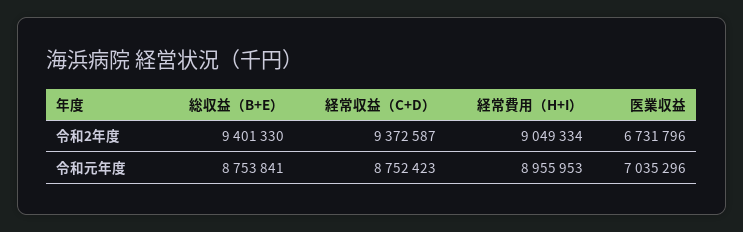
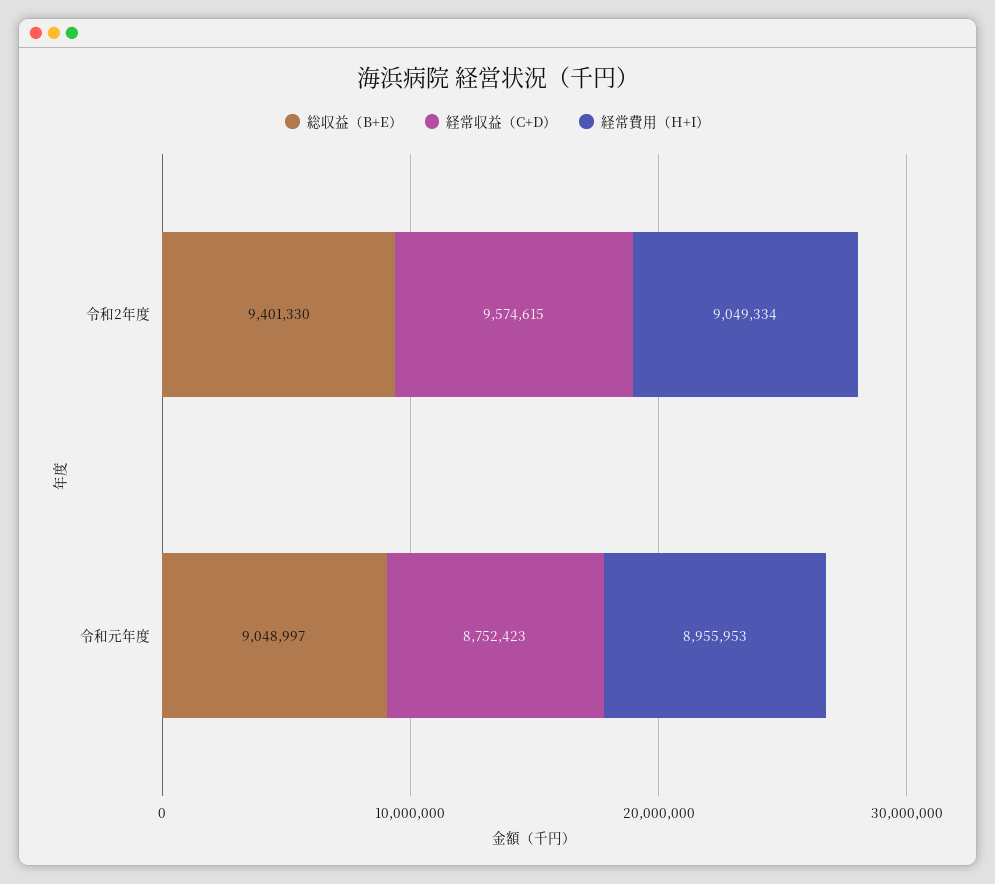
経常収益（C+D）, 令和2年度: 9372587 -> 9574615
医業収益, 令和2年度: 6731796 -> none
総収益（B+E）, 令和元年度: 8753841 -> 9048997
医業収益, 令和元年度: 7035296 -> none

